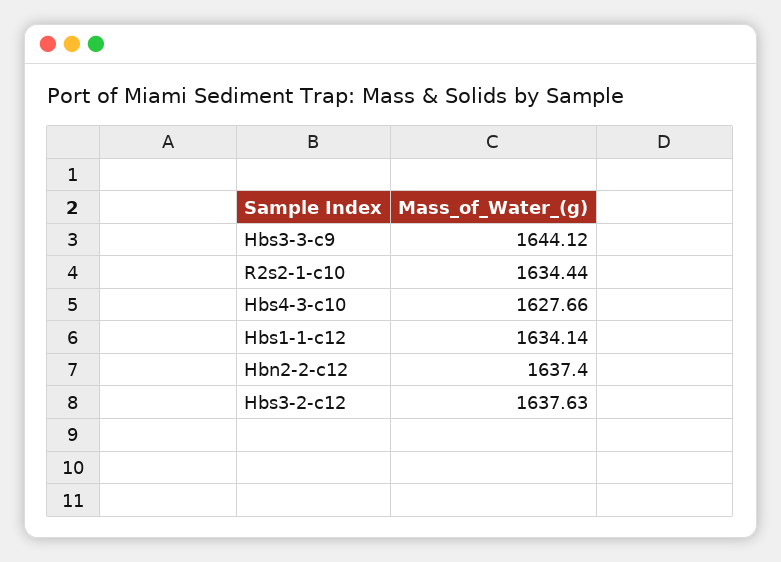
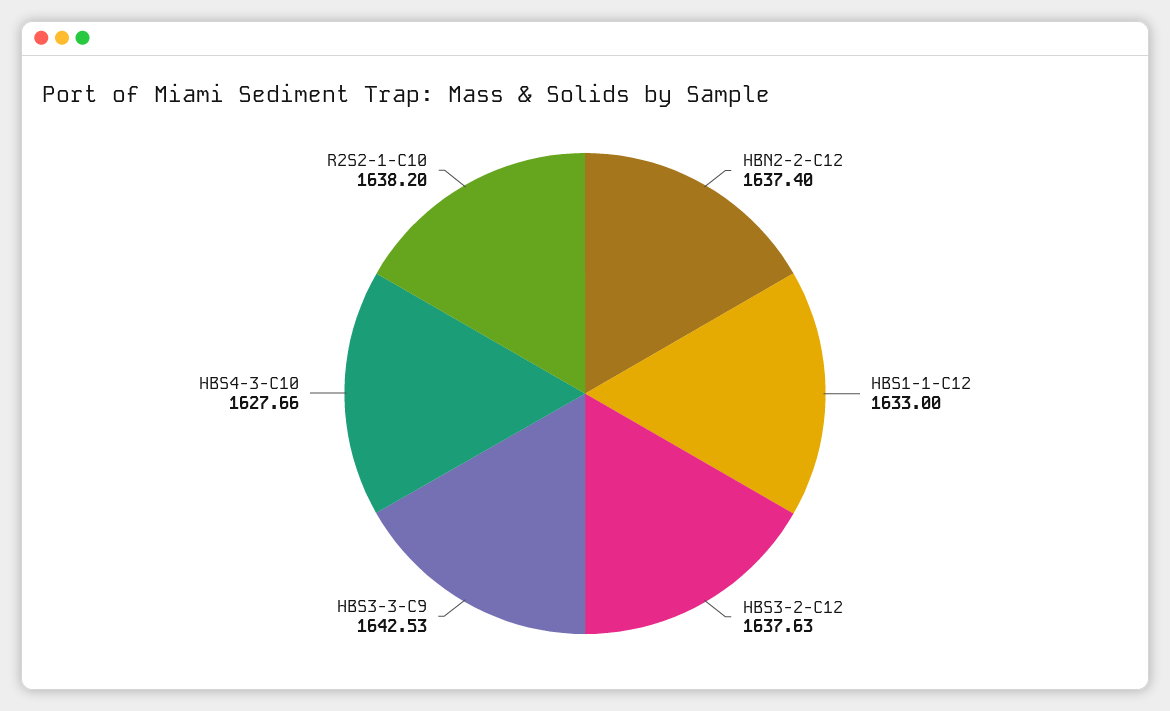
Hbs3-3-c9: 1644.12 -> 1642.53
R2s2-1-c10: 1634.44 -> 1638.2
Hbs1-1-c12: 1634.14 -> 1633

